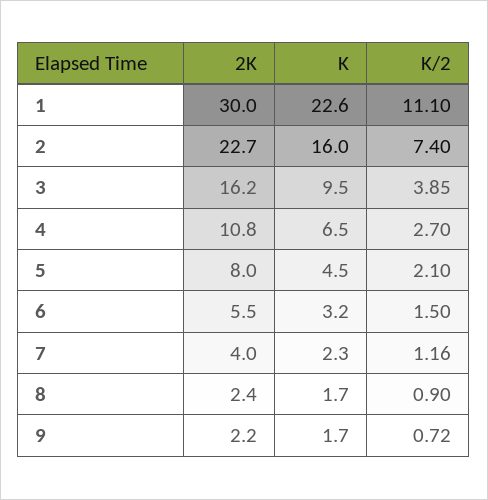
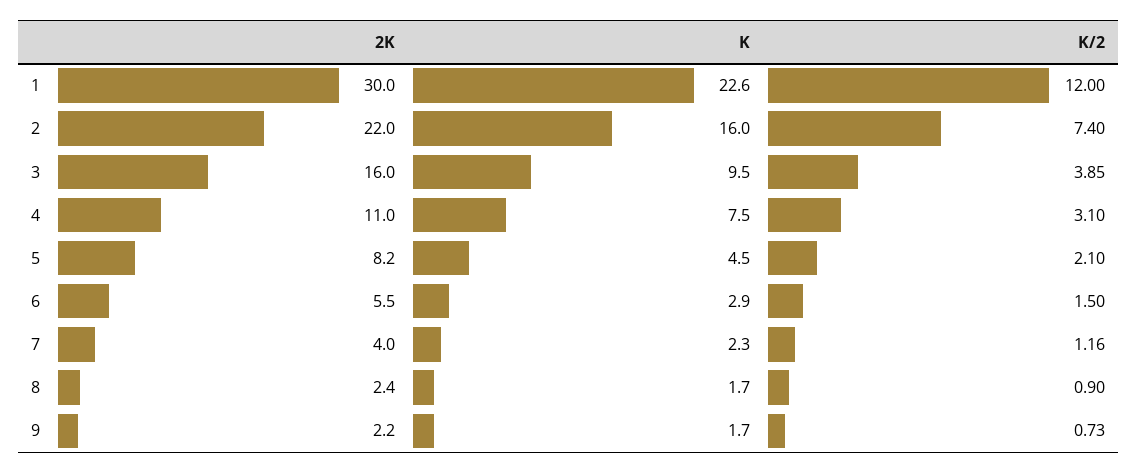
K/2, 1: 11.1 -> 12
2K, 2: 22.7 -> 22
2K, 3: 16.2 -> 16
2K, 4: 10.8 -> 11
K, 4: 6.5 -> 7.5
K/2, 4: 2.7 -> 3.1
2K, 5: 8 -> 8.2
K, 6: 3.2 -> 2.9
K/2, 9: 0.72 -> 0.73

